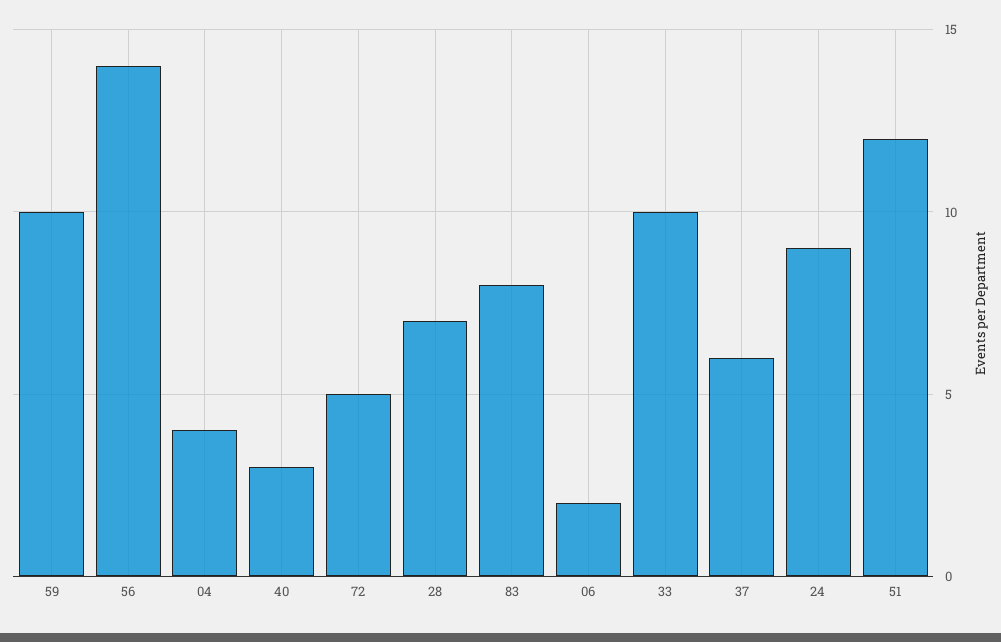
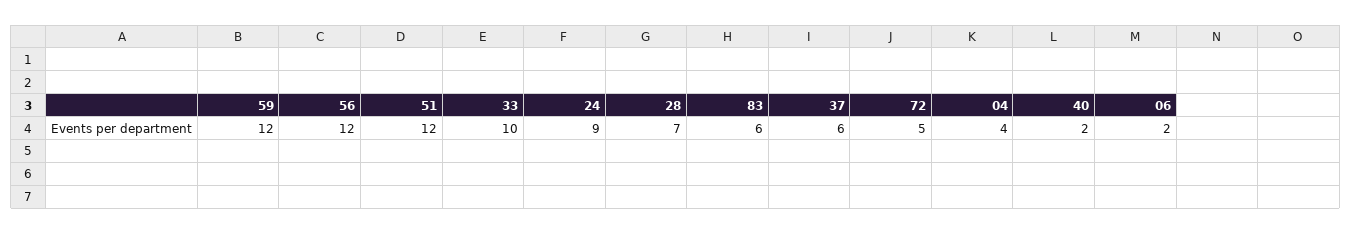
59: 10 -> 12
56: 14 -> 12
40: 3 -> 2
83: 8 -> 6

